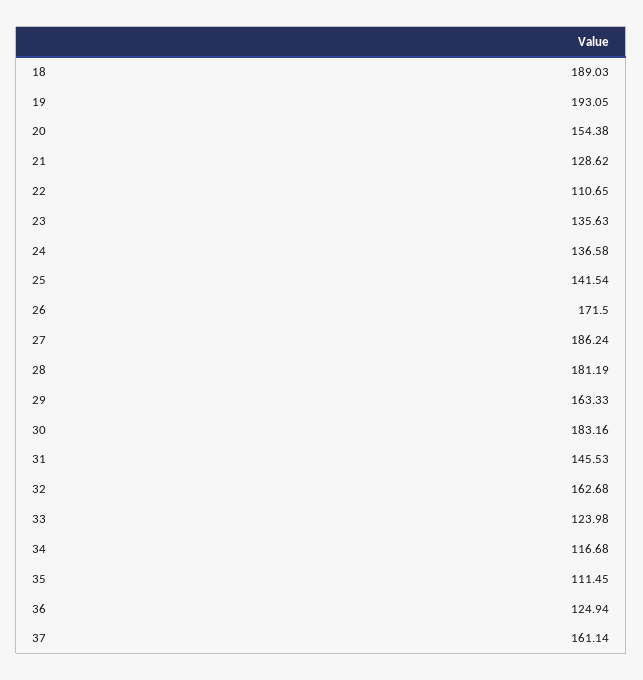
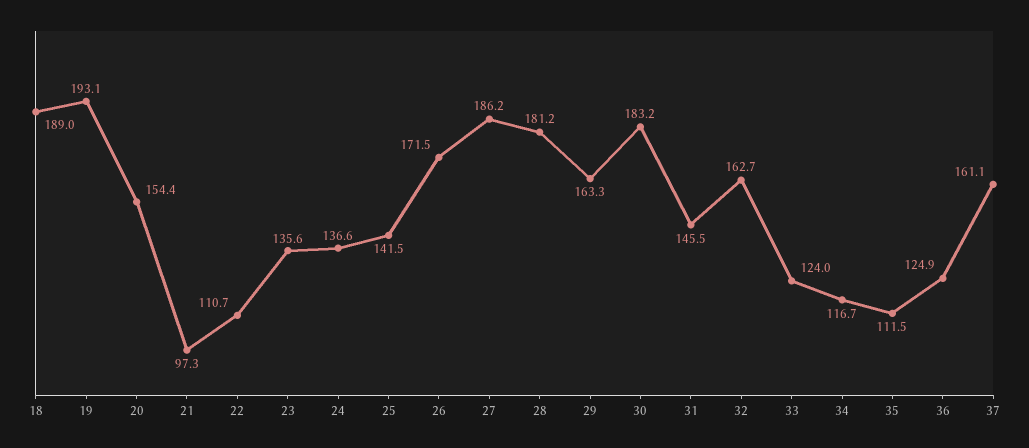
21: 128.62 -> 97.3

